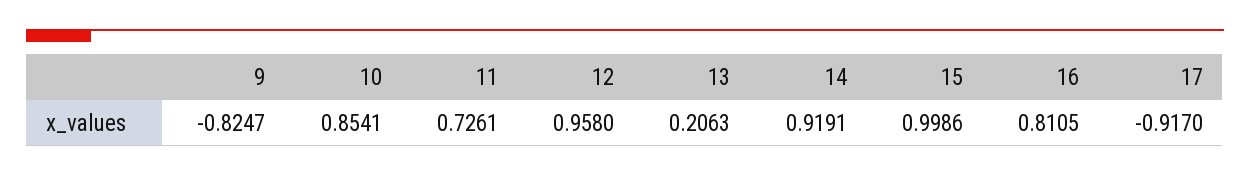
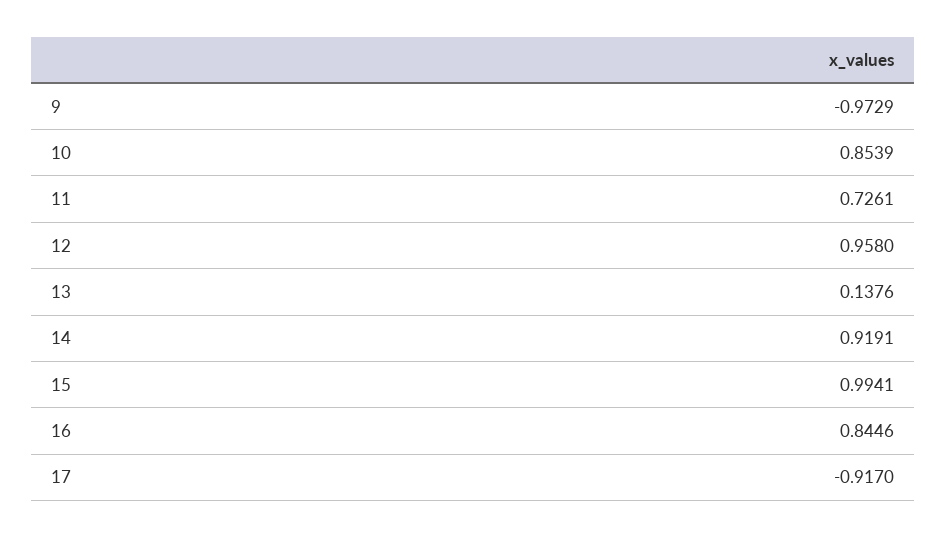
9: -0.8247 -> -0.9729
10: 0.8541 -> 0.8539
13: 0.2063 -> 0.1376
15: 0.9986 -> 0.9941
16: 0.8105 -> 0.8446

